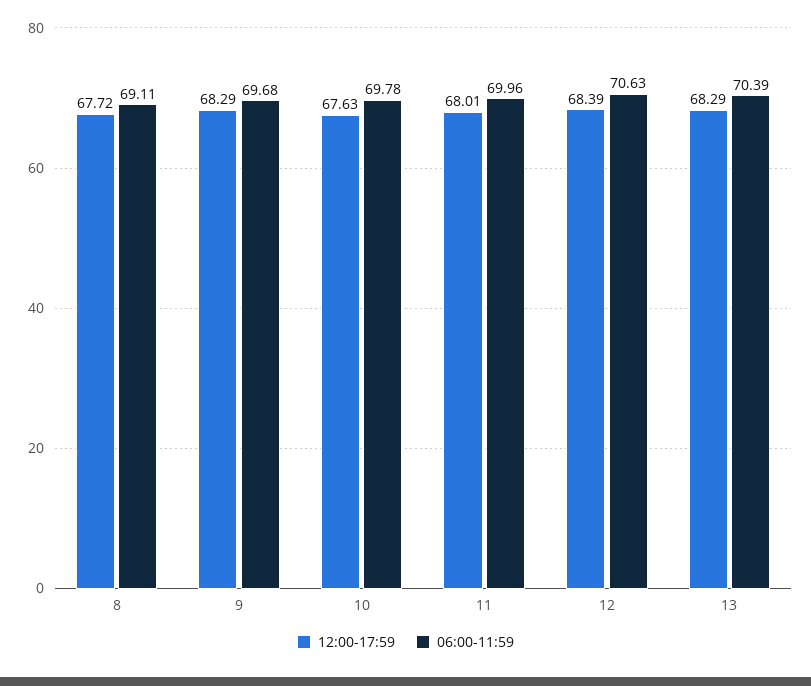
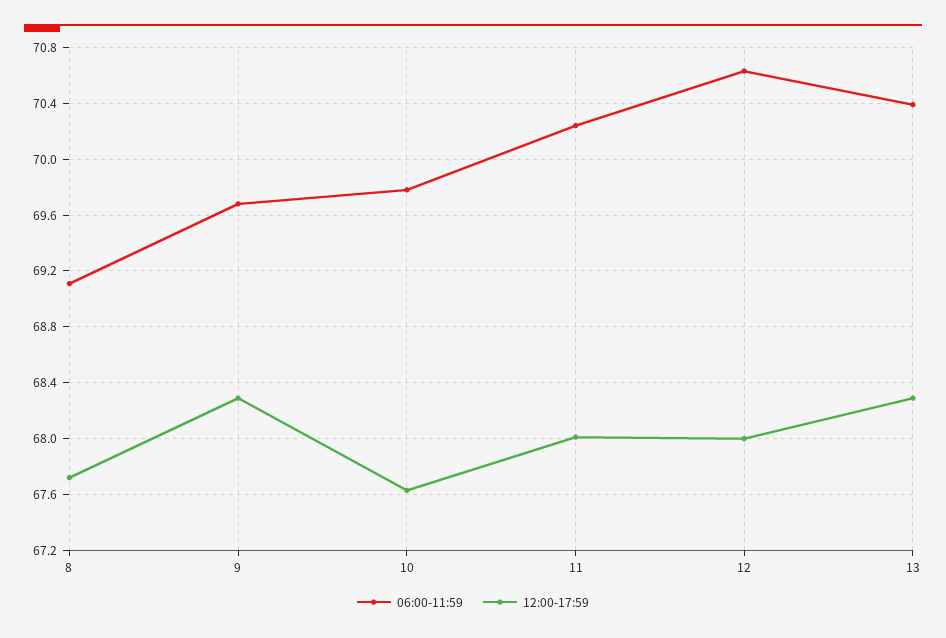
06:00-11:59, 11: 69.96 -> 70.25
12:00-17:59, 12: 68.39 -> 68

